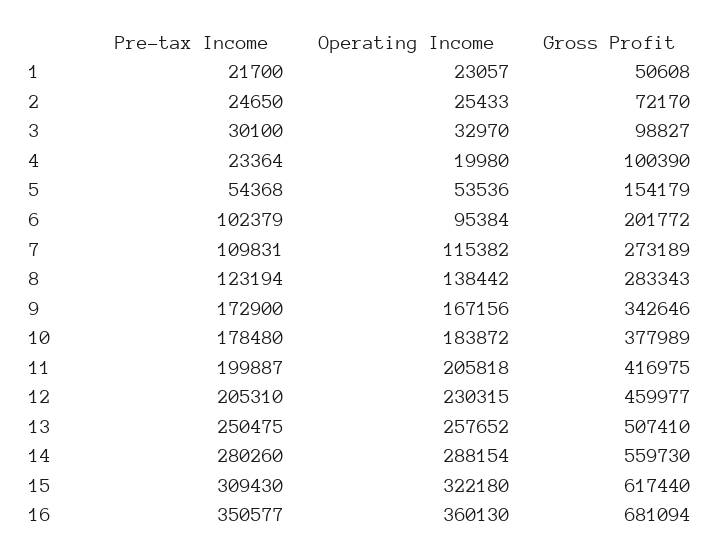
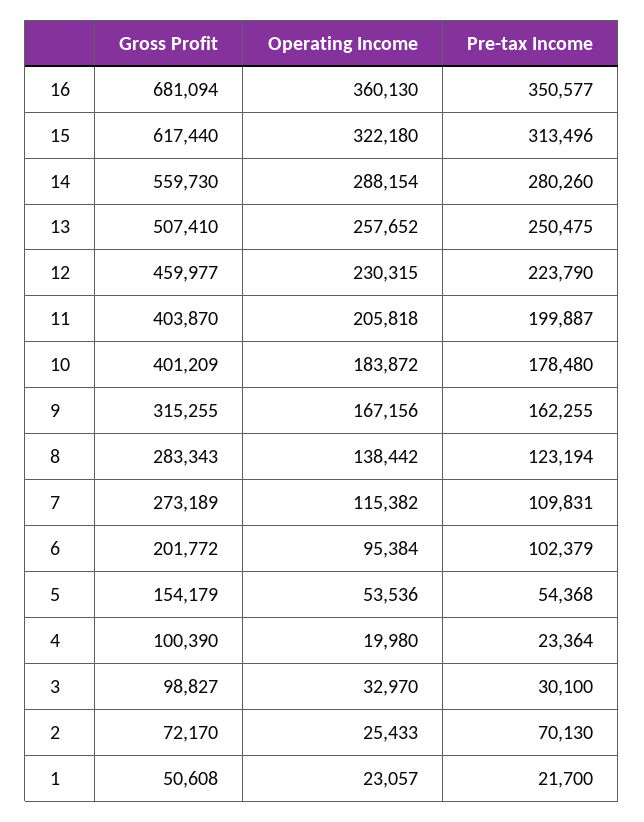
Pre-tax Income, 2: 24650 -> 70130
Pre-tax Income, 9: 172900 -> 162255
Gross Profit, 9: 342646 -> 315255
Gross Profit, 10: 377989 -> 401209
Gross Profit, 11: 416975 -> 403870
Pre-tax Income, 12: 205310 -> 223790
Pre-tax Income, 15: 309430 -> 313496

